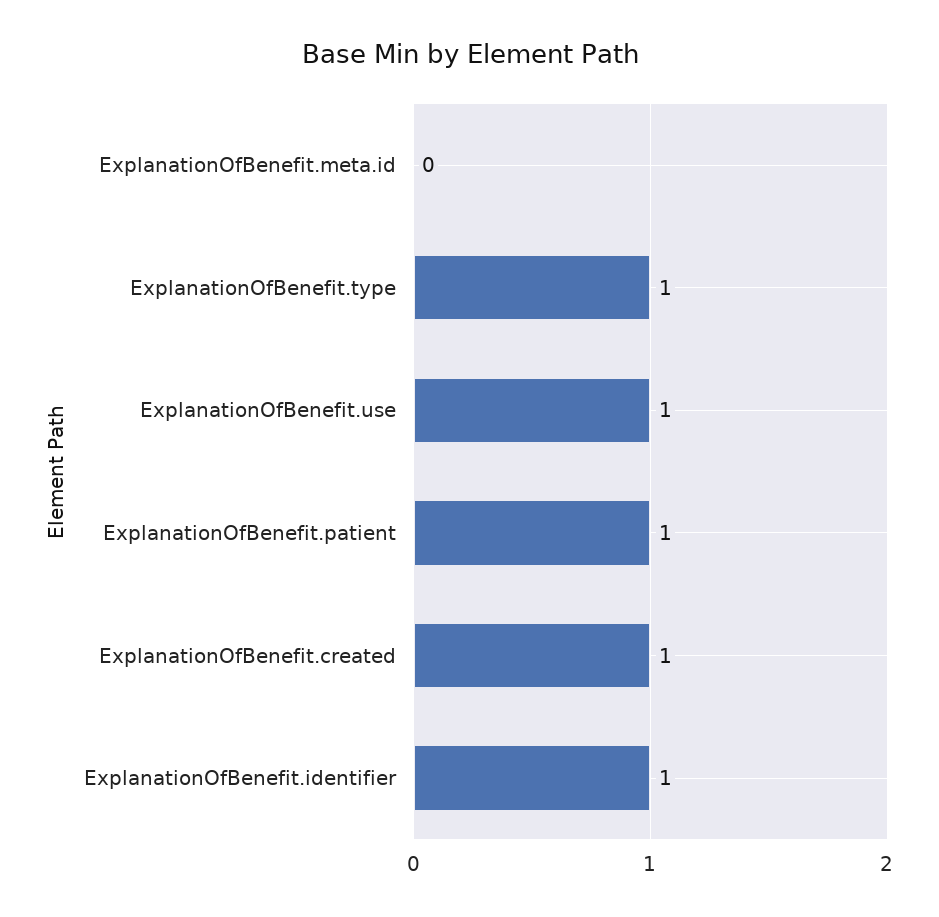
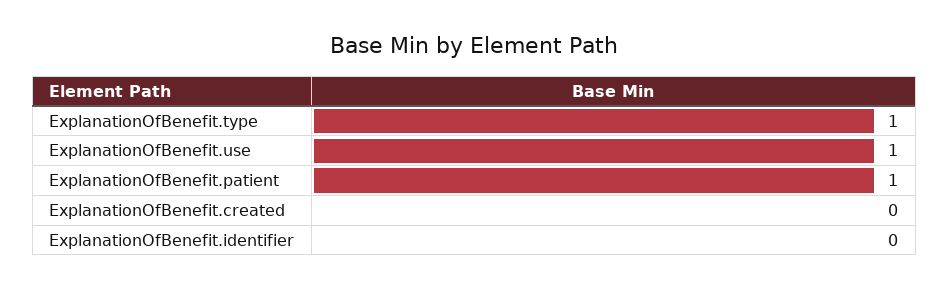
ExplanationOfBenefit.meta.id: 0 -> none
ExplanationOfBenefit.created: 1 -> 0
ExplanationOfBenefit.identifier: 1 -> 0

